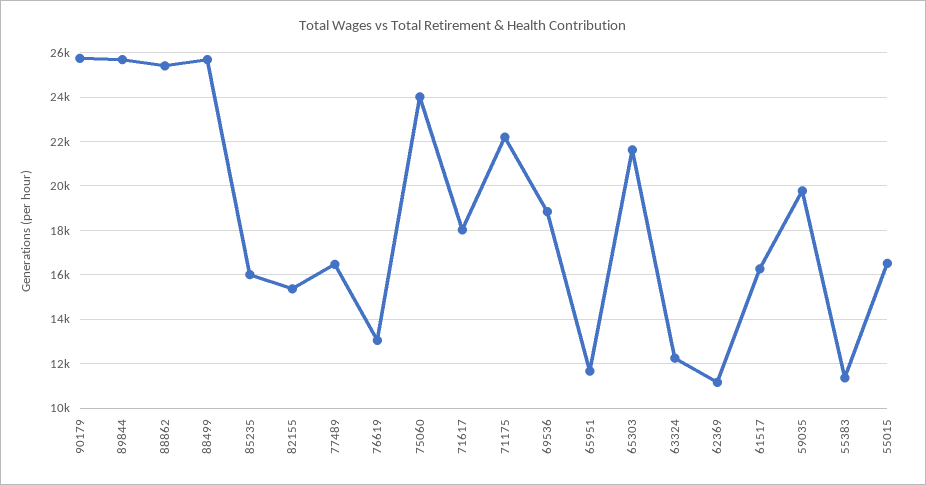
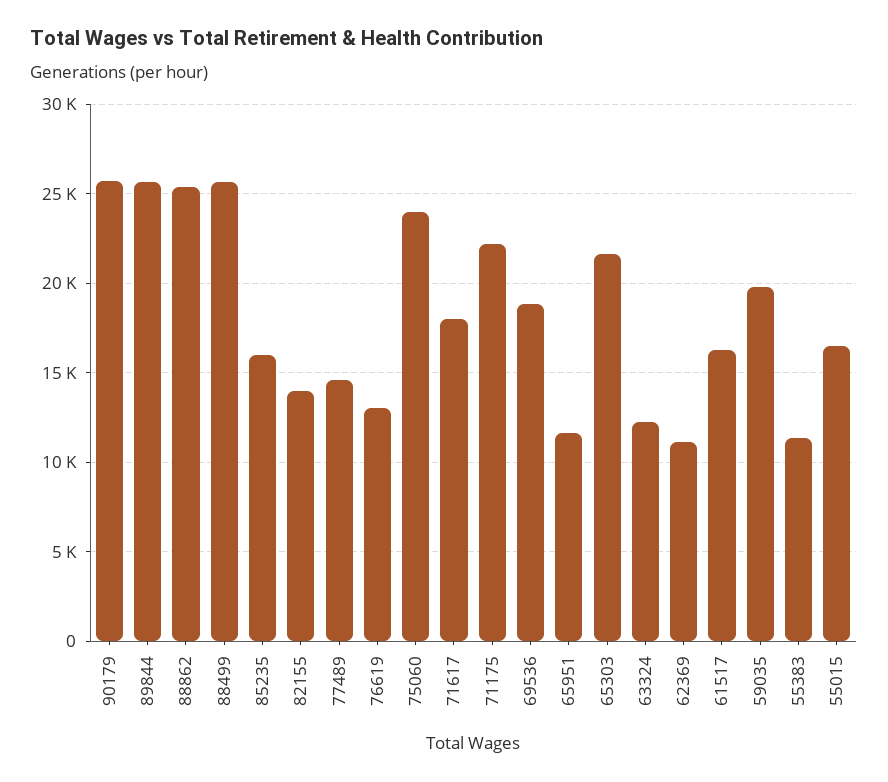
82155: 15500 -> 14000
77489: 16500 -> 14500

